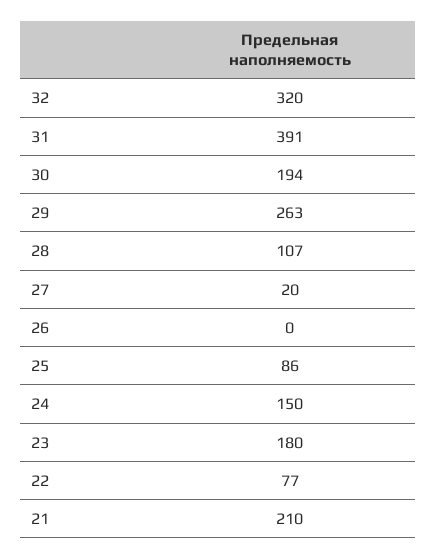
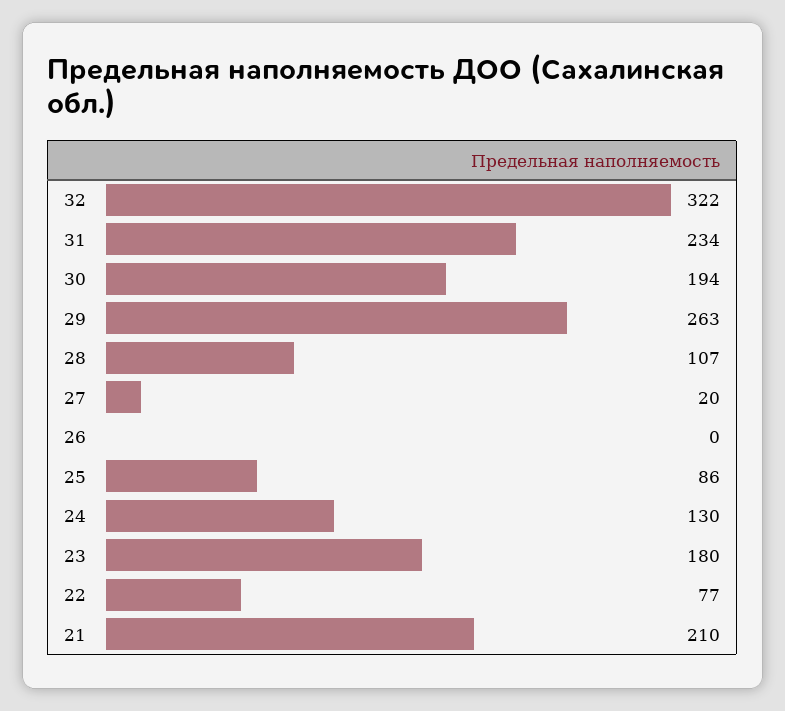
32: 320 -> 322
31: 391 -> 234
24: 150 -> 130

